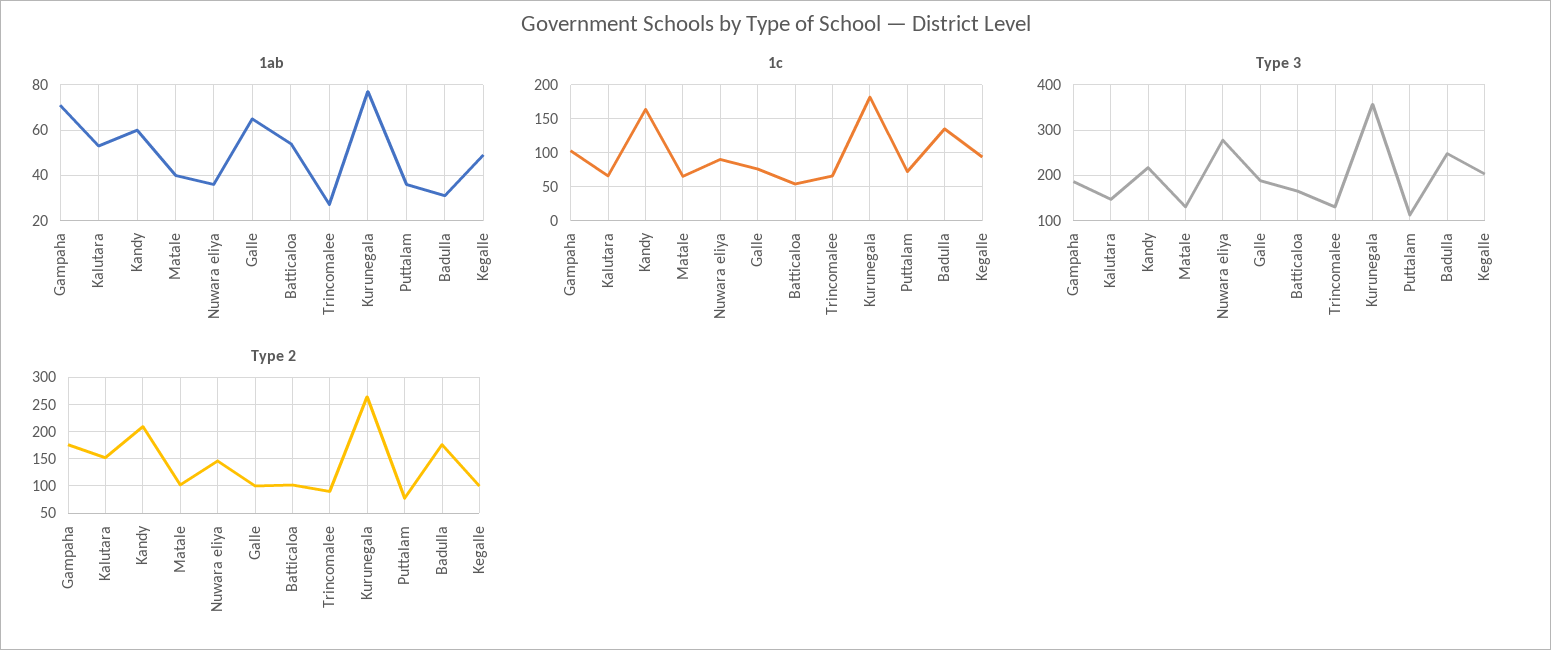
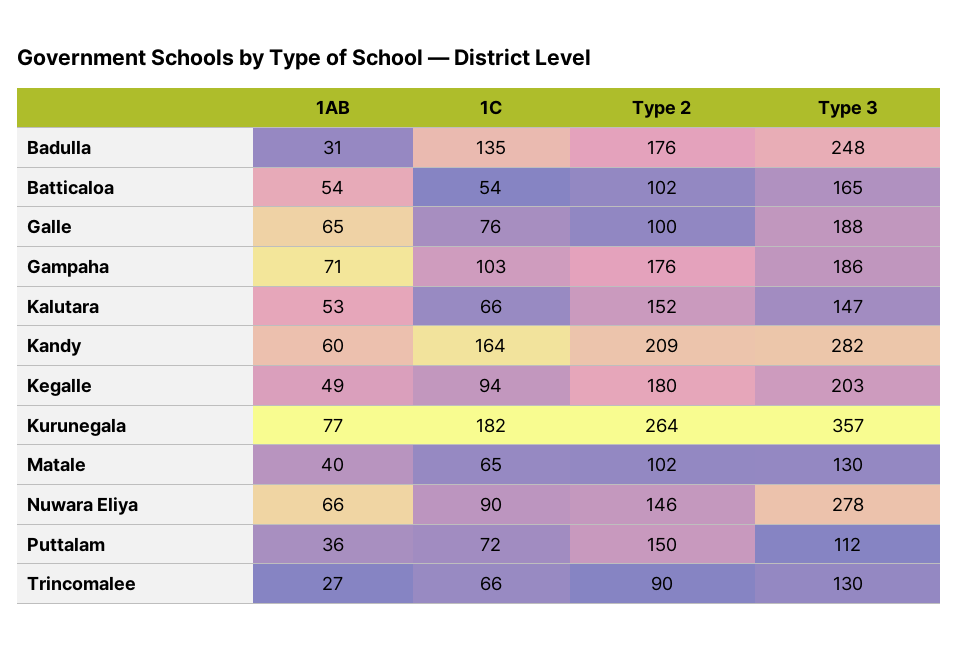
1ab, Nuwara eliya: 35 -> 66
Type 3, Kandy: 220 -> 282
Type 2, Puttalam: 75 -> 150
Type 2, Kegalle: 100 -> 180

